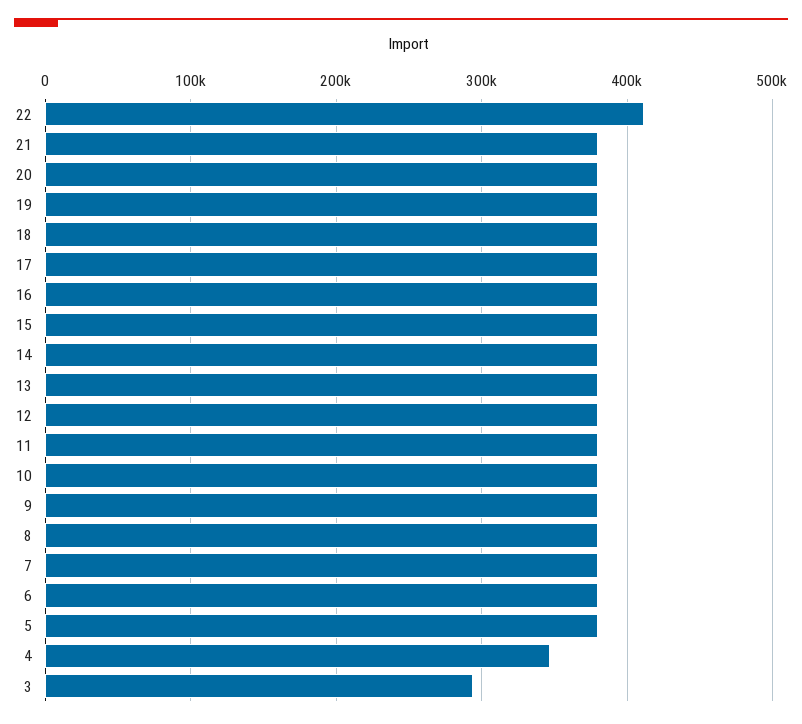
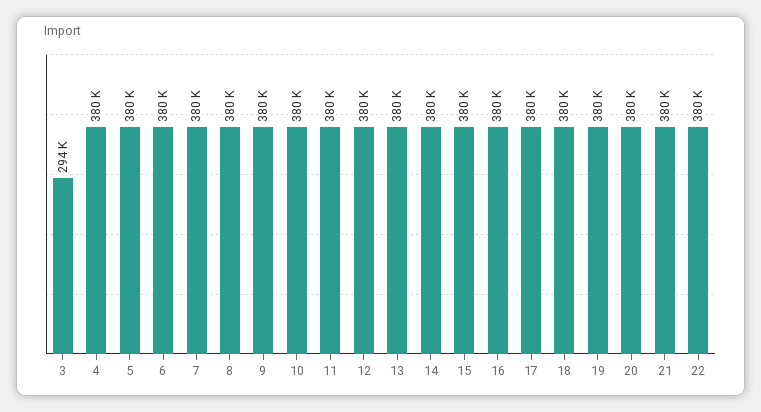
22: 410000 -> 380000
4: 350000 -> 380000

